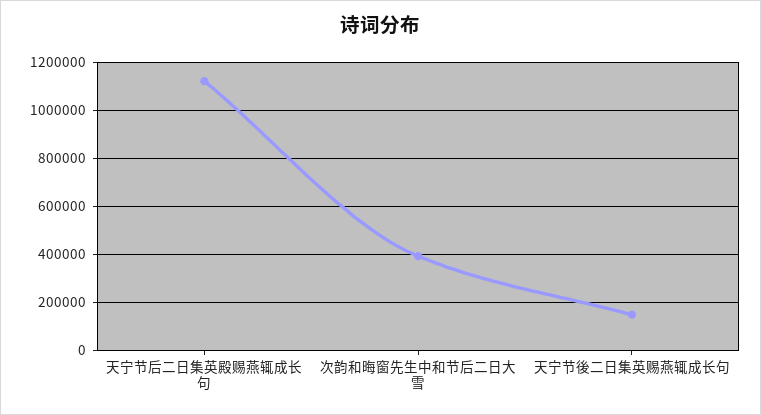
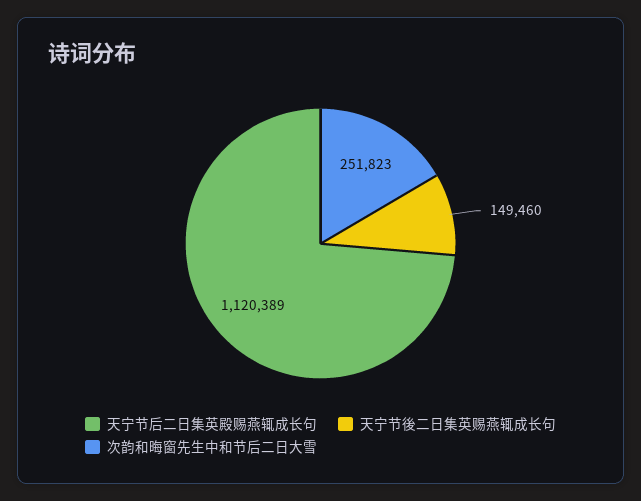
次韵和晦窗先生中和节后二日大雪: 400000 -> 251823

